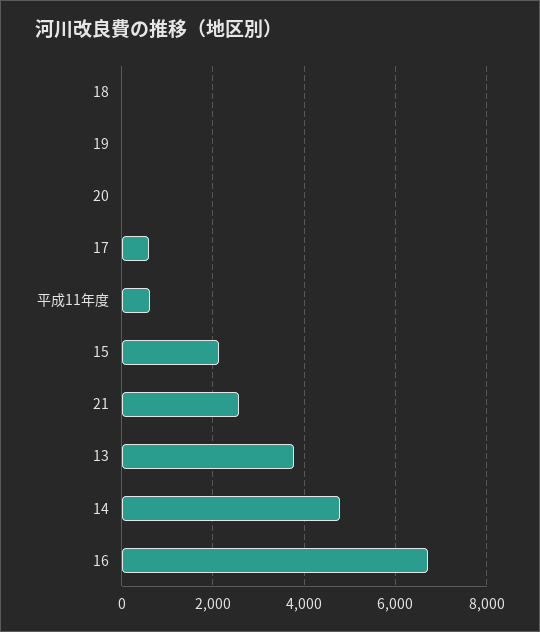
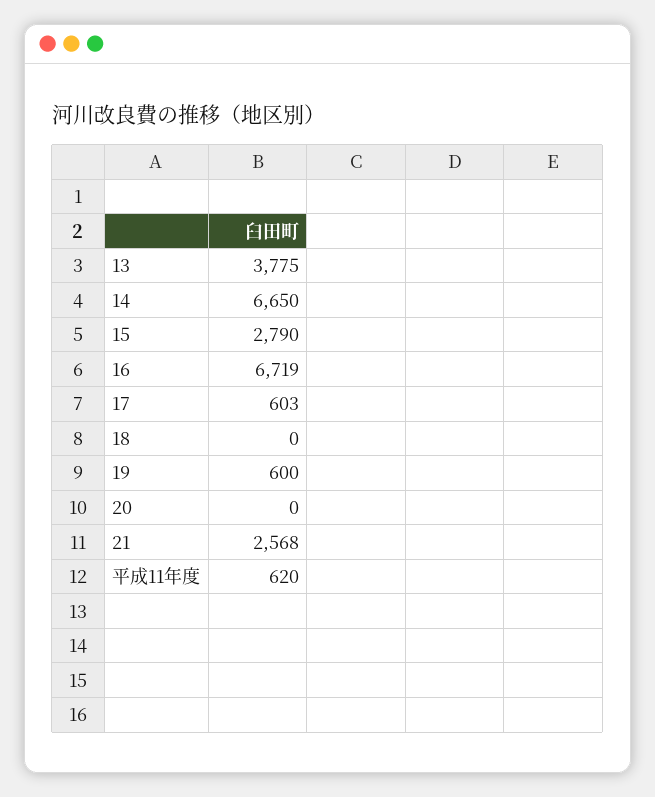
19: 0 -> 600
15: 2200 -> 2790
14: 4800 -> 6650

